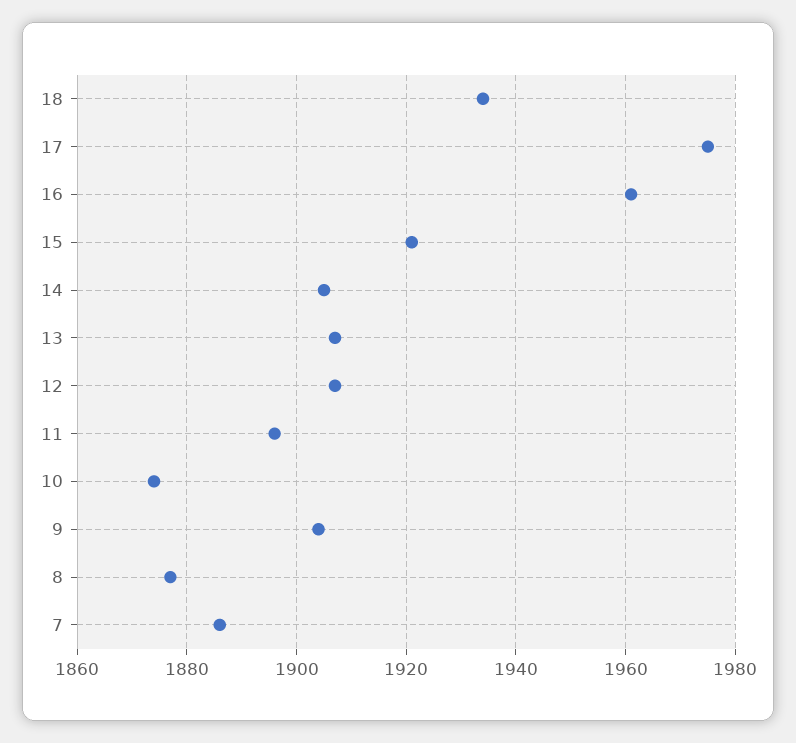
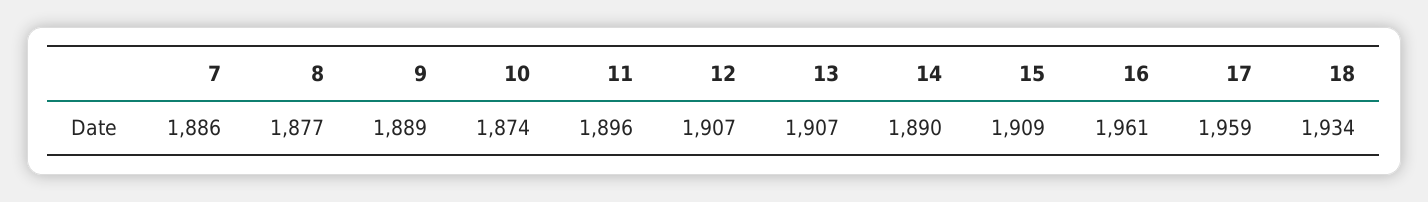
17: 1975 -> 1959
15: 1920 -> 1909
14: 1905 -> 1890
9: 1905 -> 1889

